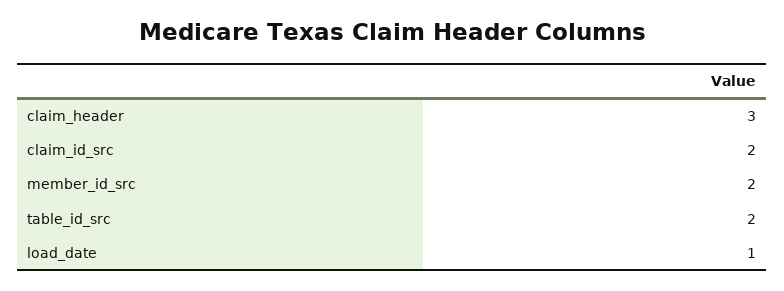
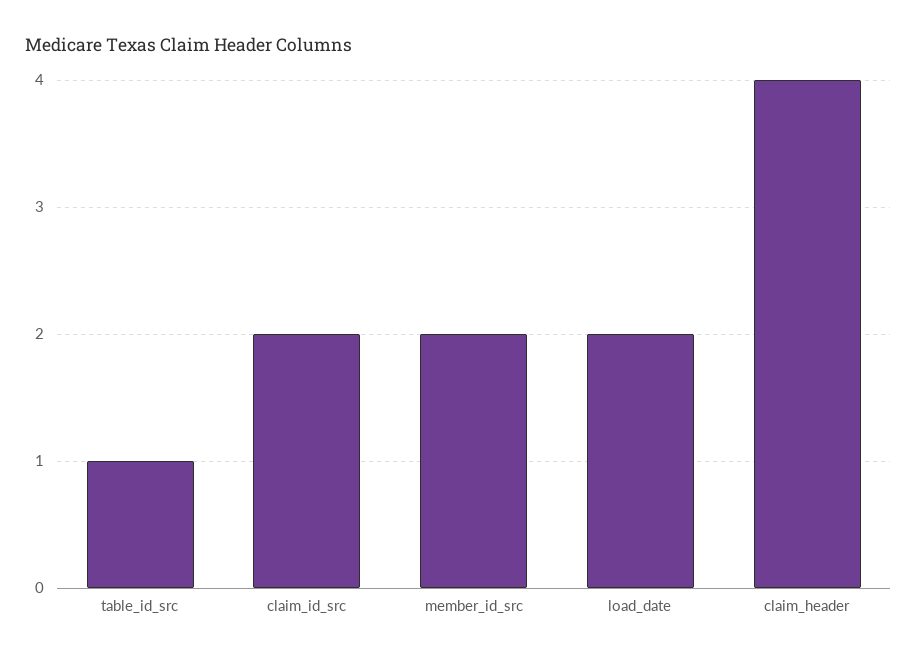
claim_header: 3 -> 4
table_id_src: 2 -> 1
load_date: 1 -> 2

